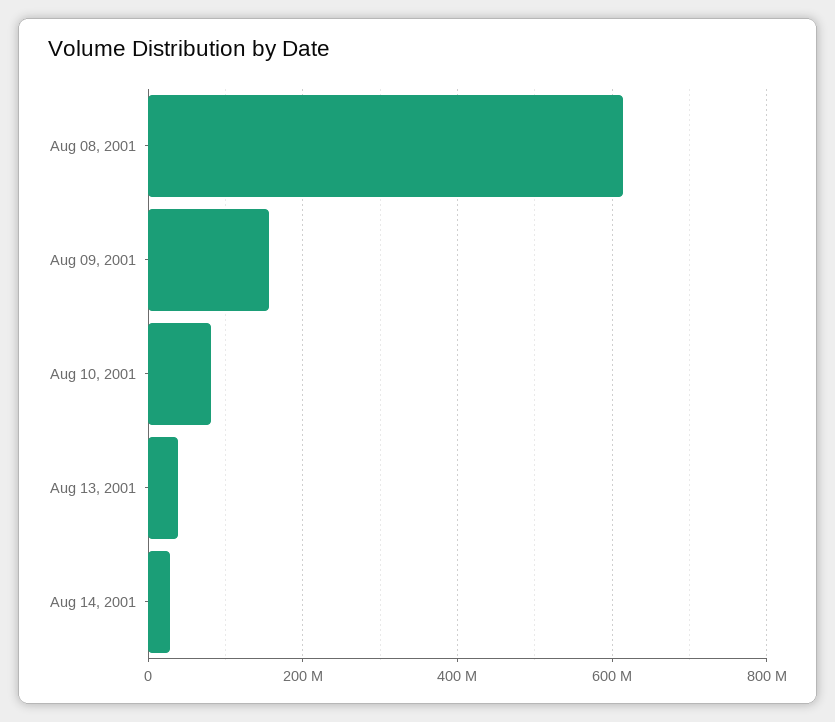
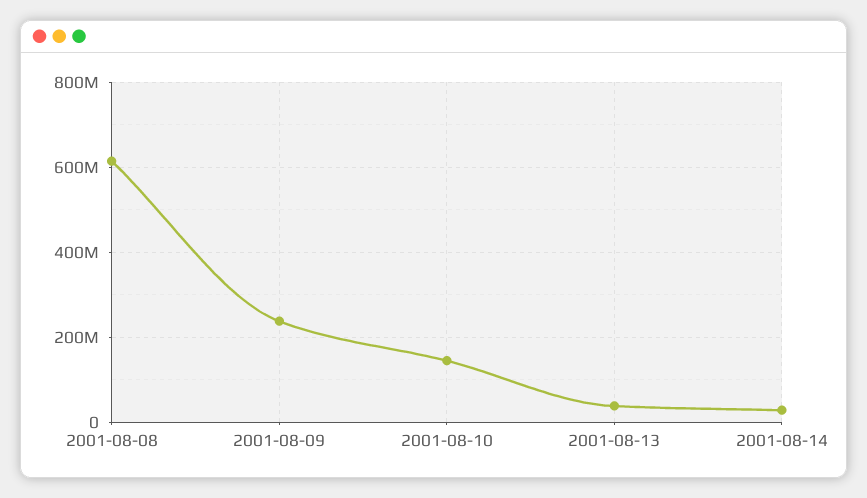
Aug 09, 2001: 160000000 -> 240000000
Aug 10, 2001: 80000000 -> 140000000

